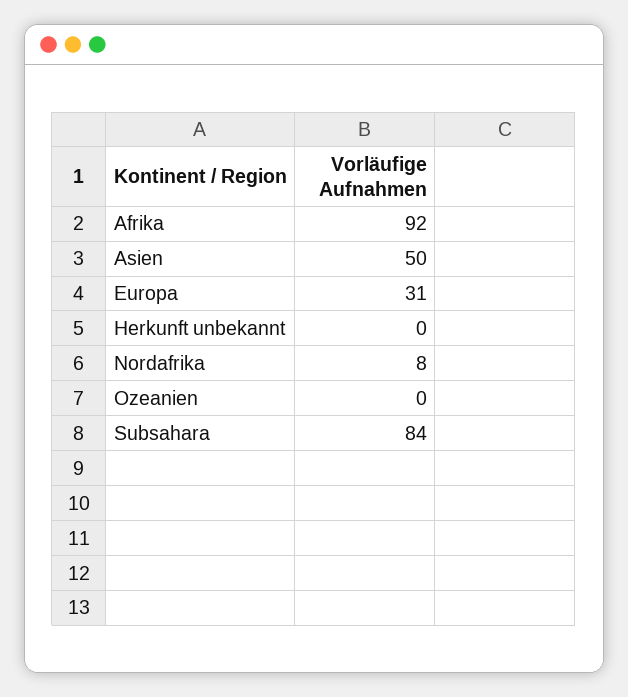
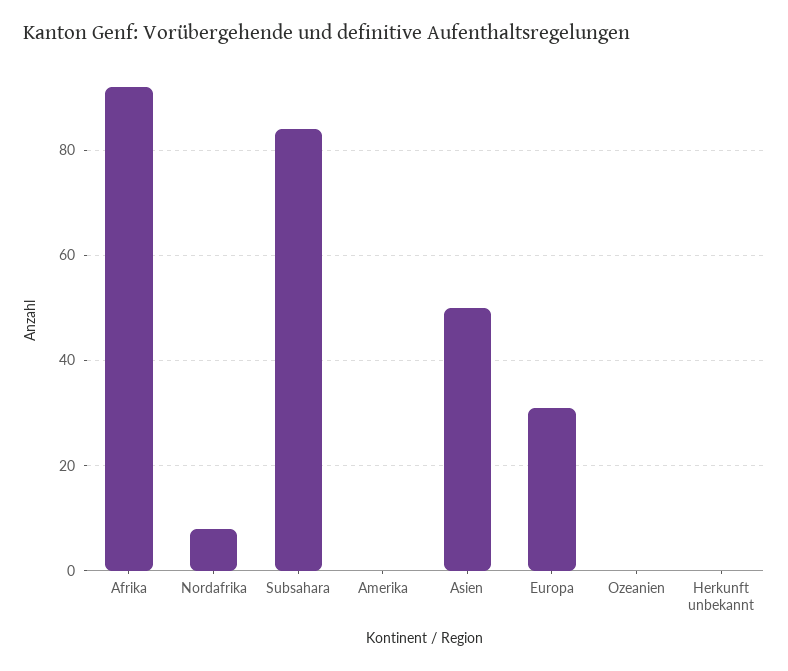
Amerika: none -> 0

